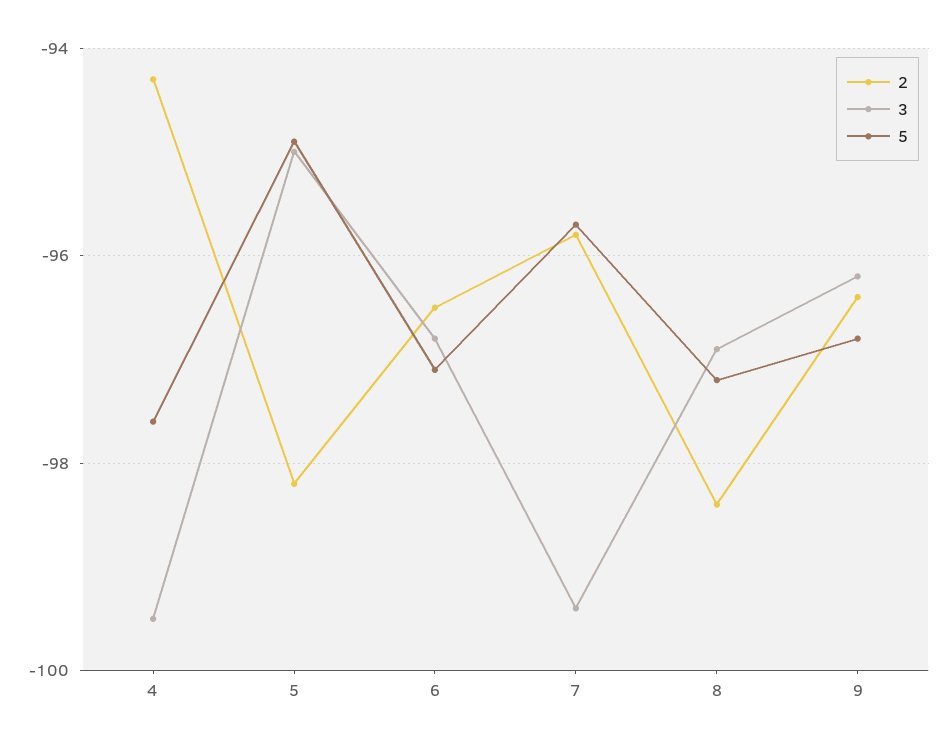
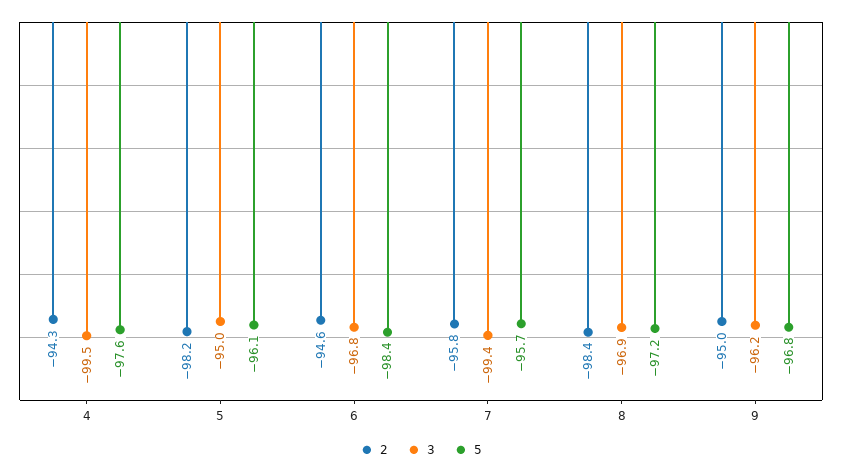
5, 5: -95 -> -96.1
2, 6: -96.5 -> -94.6
5, 6: -97 -> -98.4
2, 9: -96.5 -> -95

